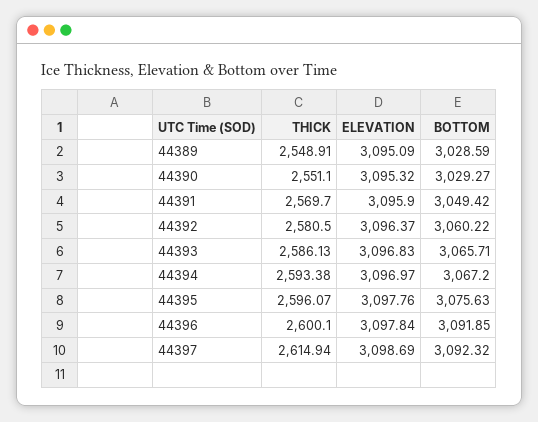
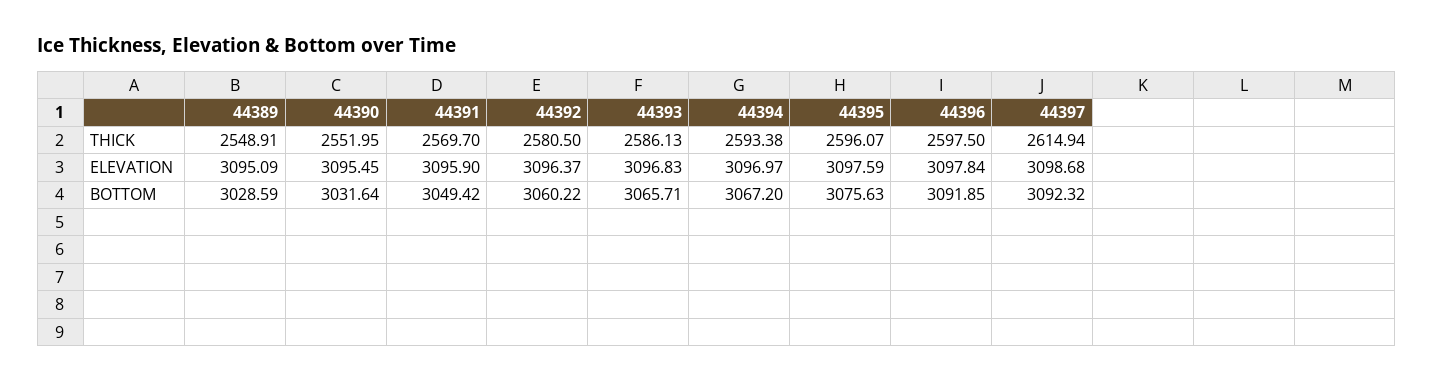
THICK, 44390: 2551.1 -> 2551.95
ELEVATION, 44390: 3095.32 -> 3095.45
BOTTOM, 44390: 3029.27 -> 3031.64
ELEVATION, 44395: 3097.76 -> 3097.59
THICK, 44396: 2600.1 -> 2597.5
ELEVATION, 44397: 3098.69 -> 3098.68

